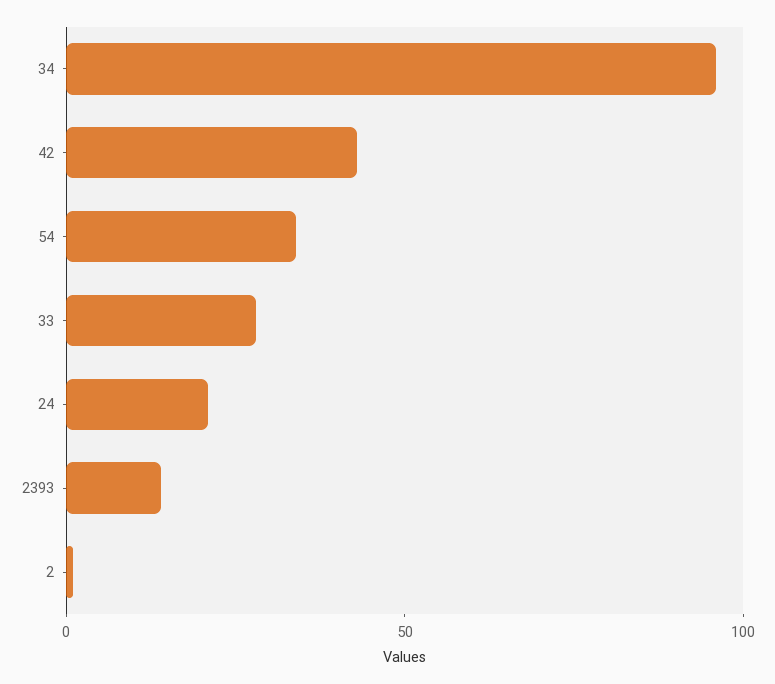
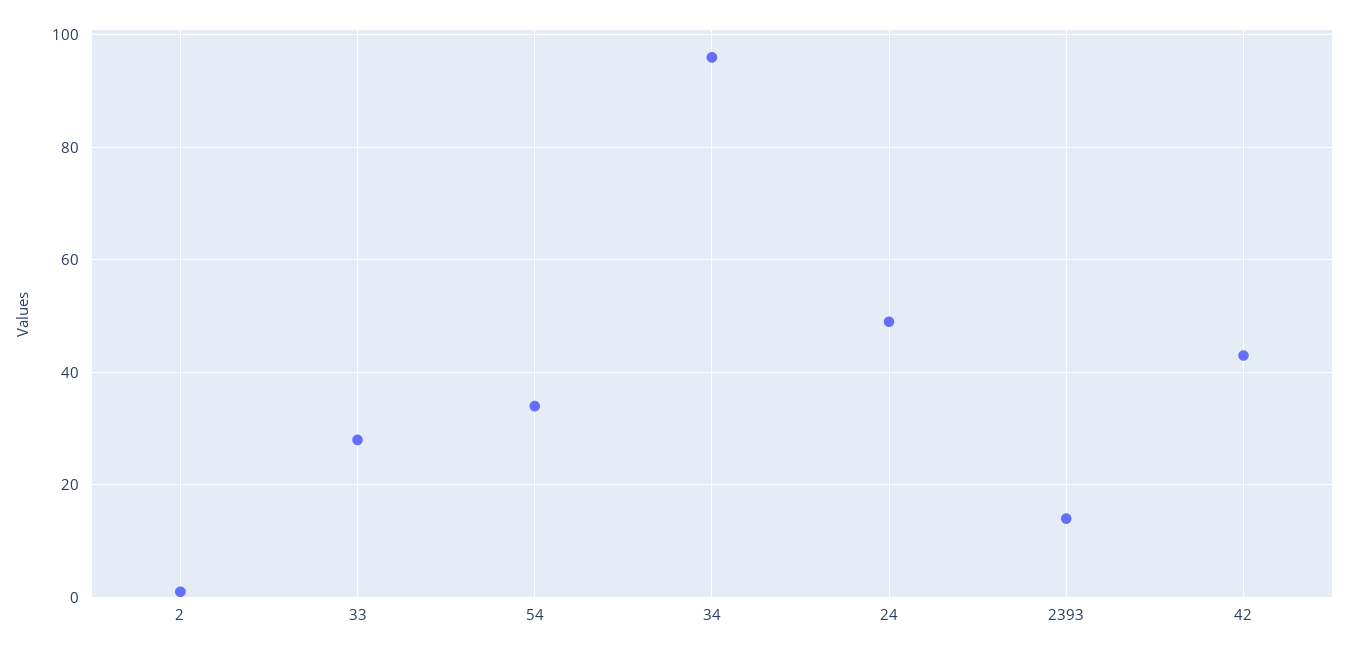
24: 20 -> 50

